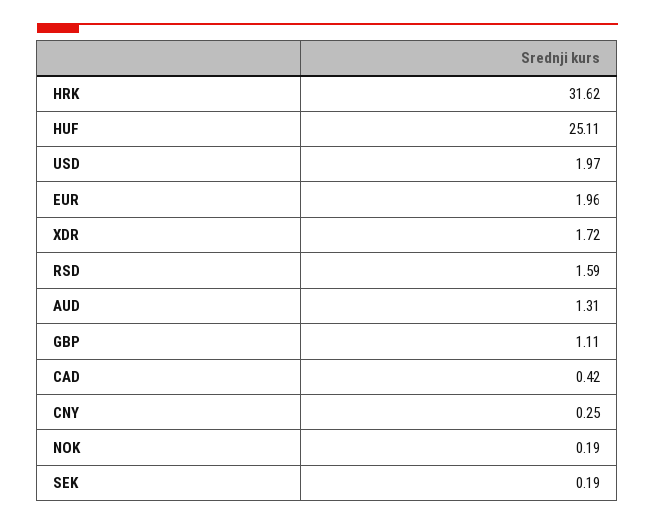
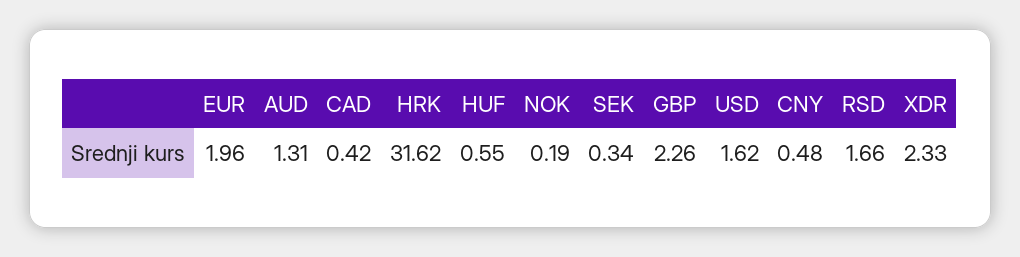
HUF: 25.11 -> 0.55
USD: 1.97 -> 1.62
XDR: 1.72 -> 2.33
RSD: 1.59 -> 1.66
GBP: 1.11 -> 2.26
CNY: 0.25 -> 0.48
SEK: 0.19 -> 0.34

